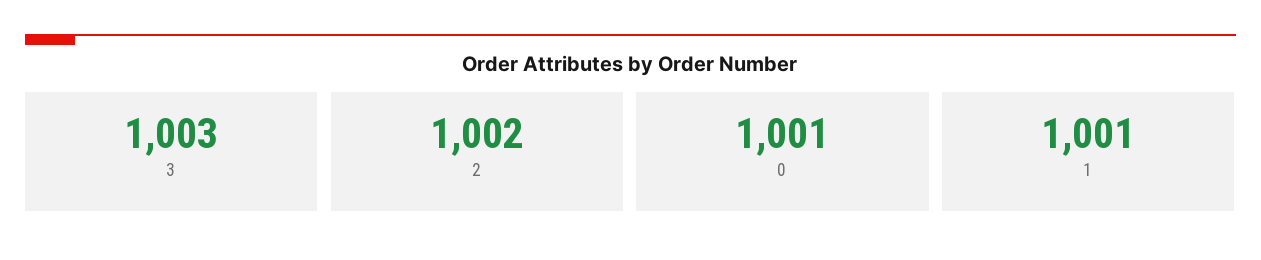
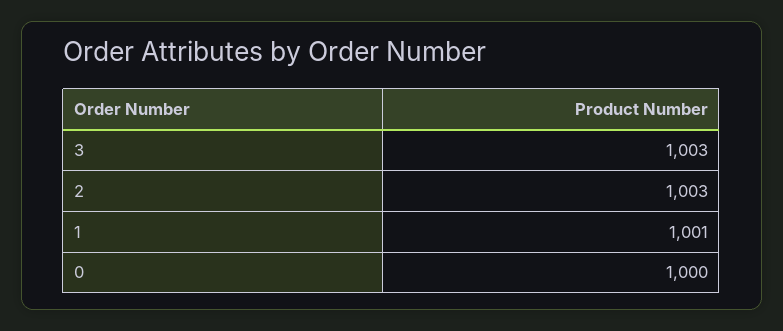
2: 1002 -> 1003
0: 1001 -> 1000

